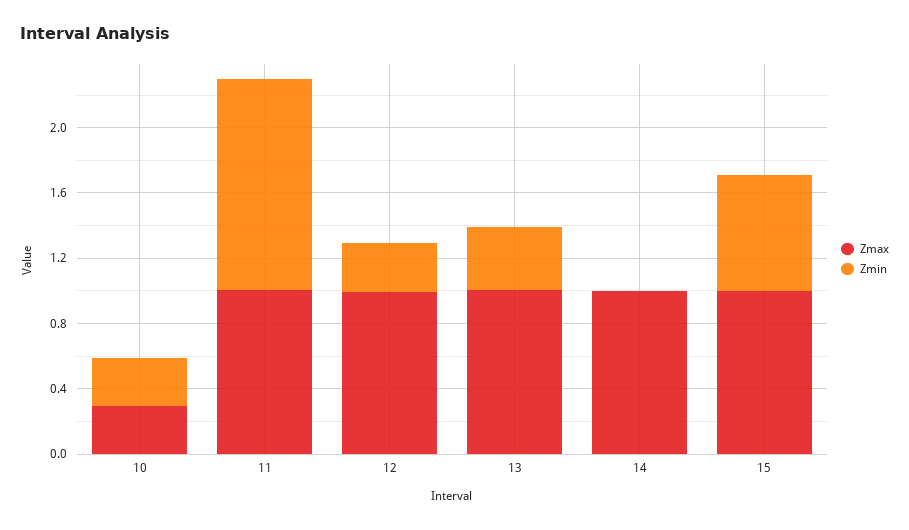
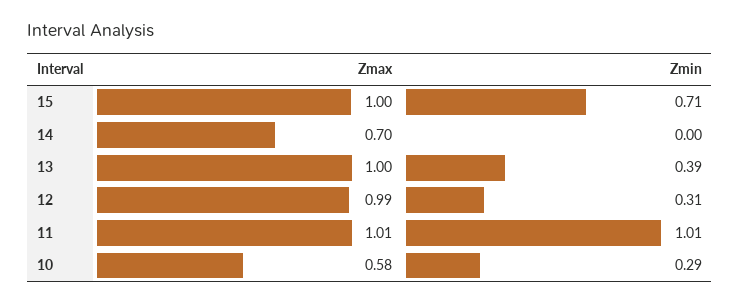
Zmax, 10: 0.3 -> 0.58
Zmin, 11: 1.3 -> 1.01
Zmax, 14: 1 -> 0.7

